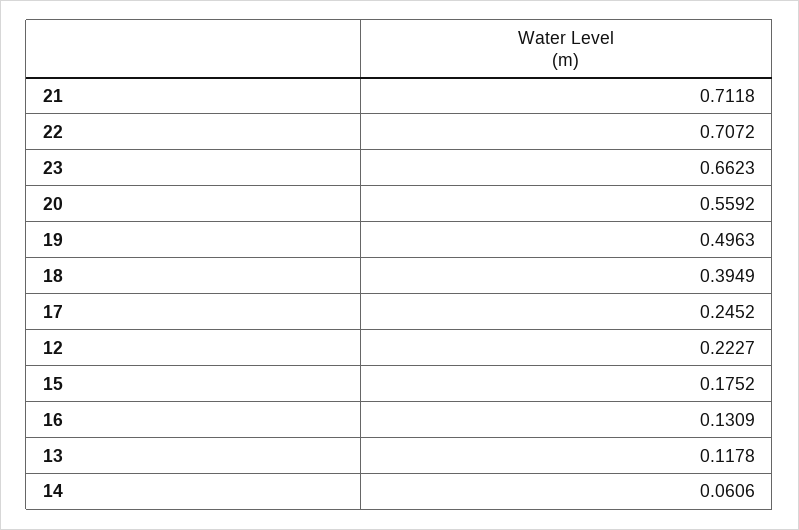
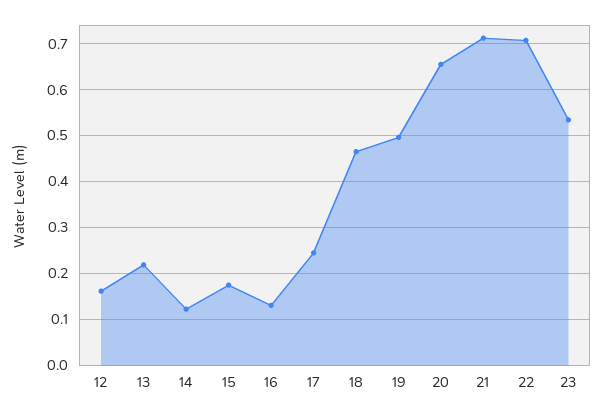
23: 0.6623 -> 0.54
20: 0.5592 -> 0.66
18: 0.3949 -> 0.46
12: 0.2227 -> 0.16
13: 0.1178 -> 0.22
14: 0.0606 -> 0.12

